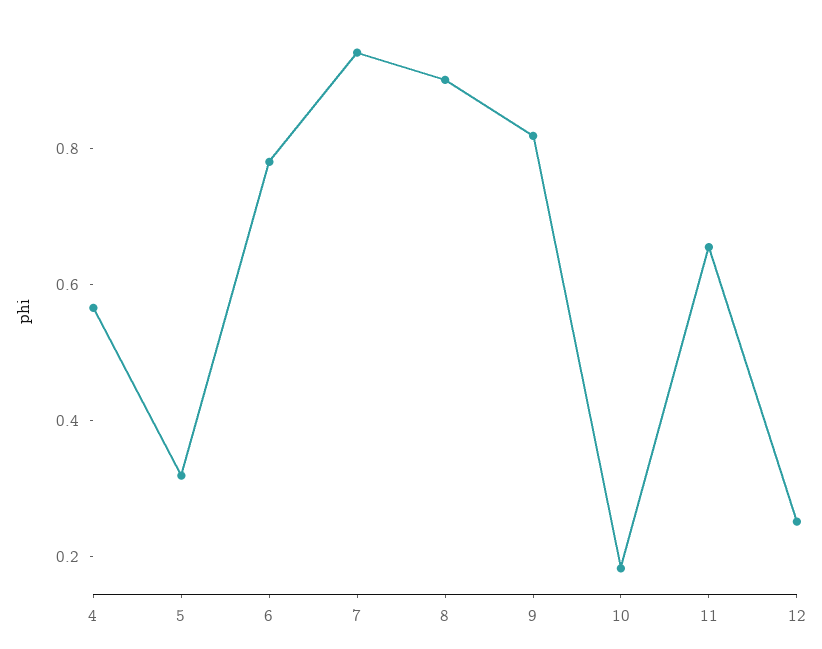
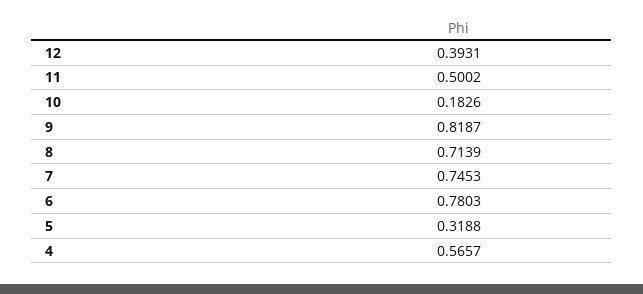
7: 0.95 -> 0.7453
8: 0.9 -> 0.7139
11: 0.65 -> 0.5002
12: 0.25 -> 0.3931

